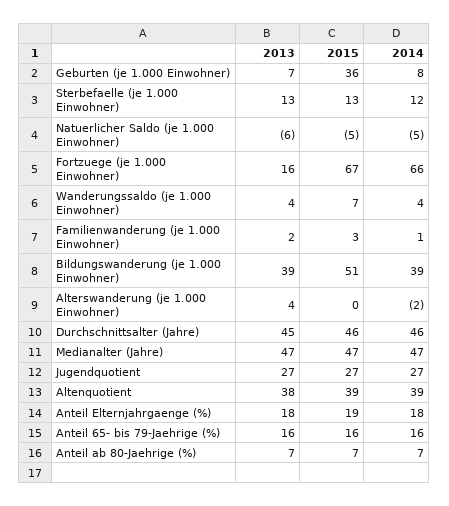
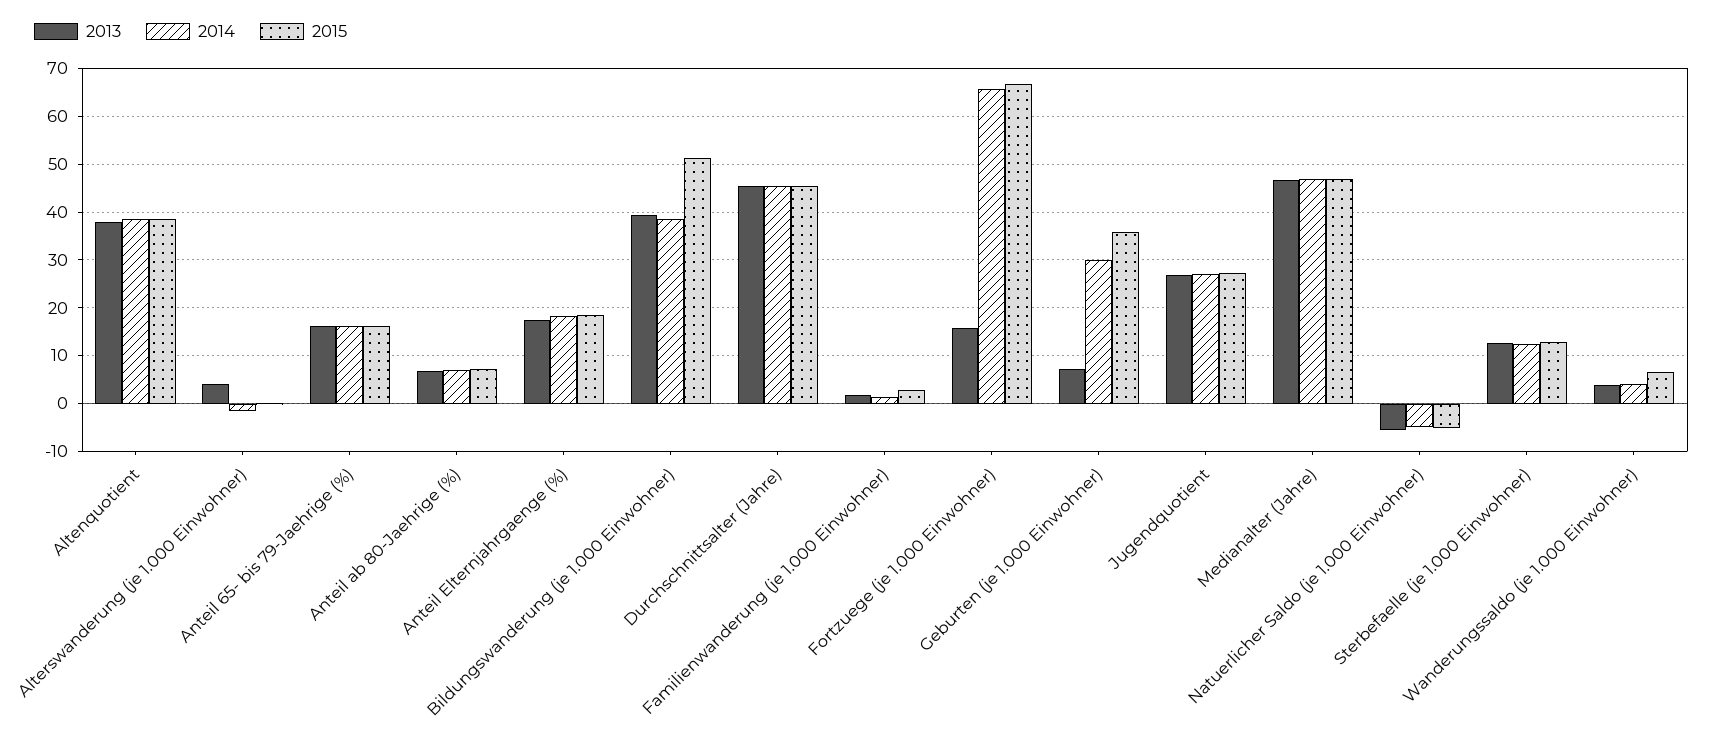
2014, Geburten (je 1.000 Einwohner): 8 -> 30

